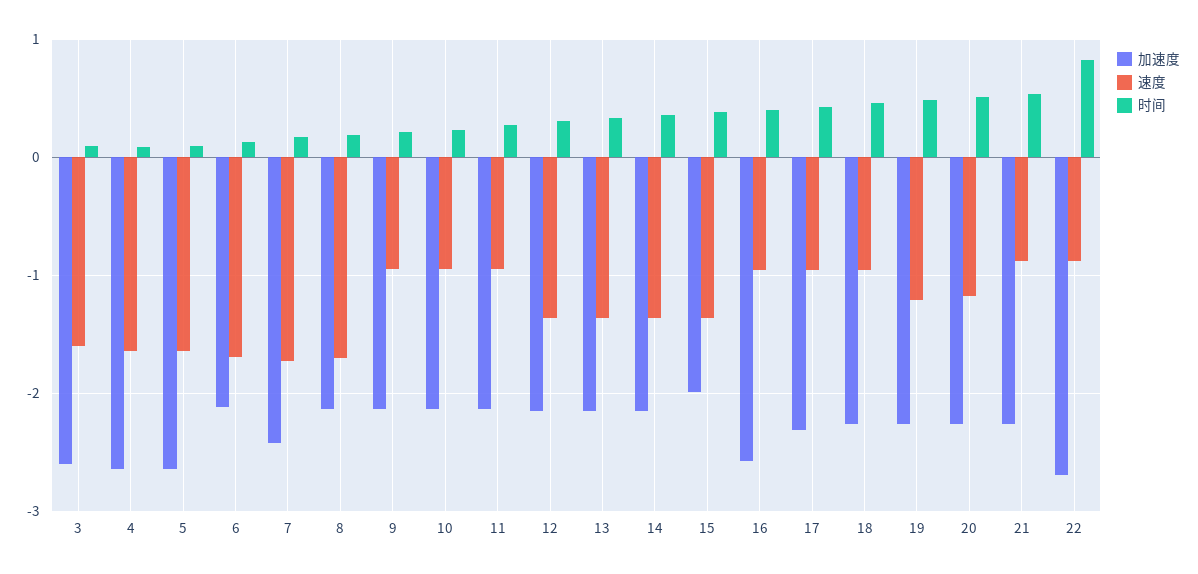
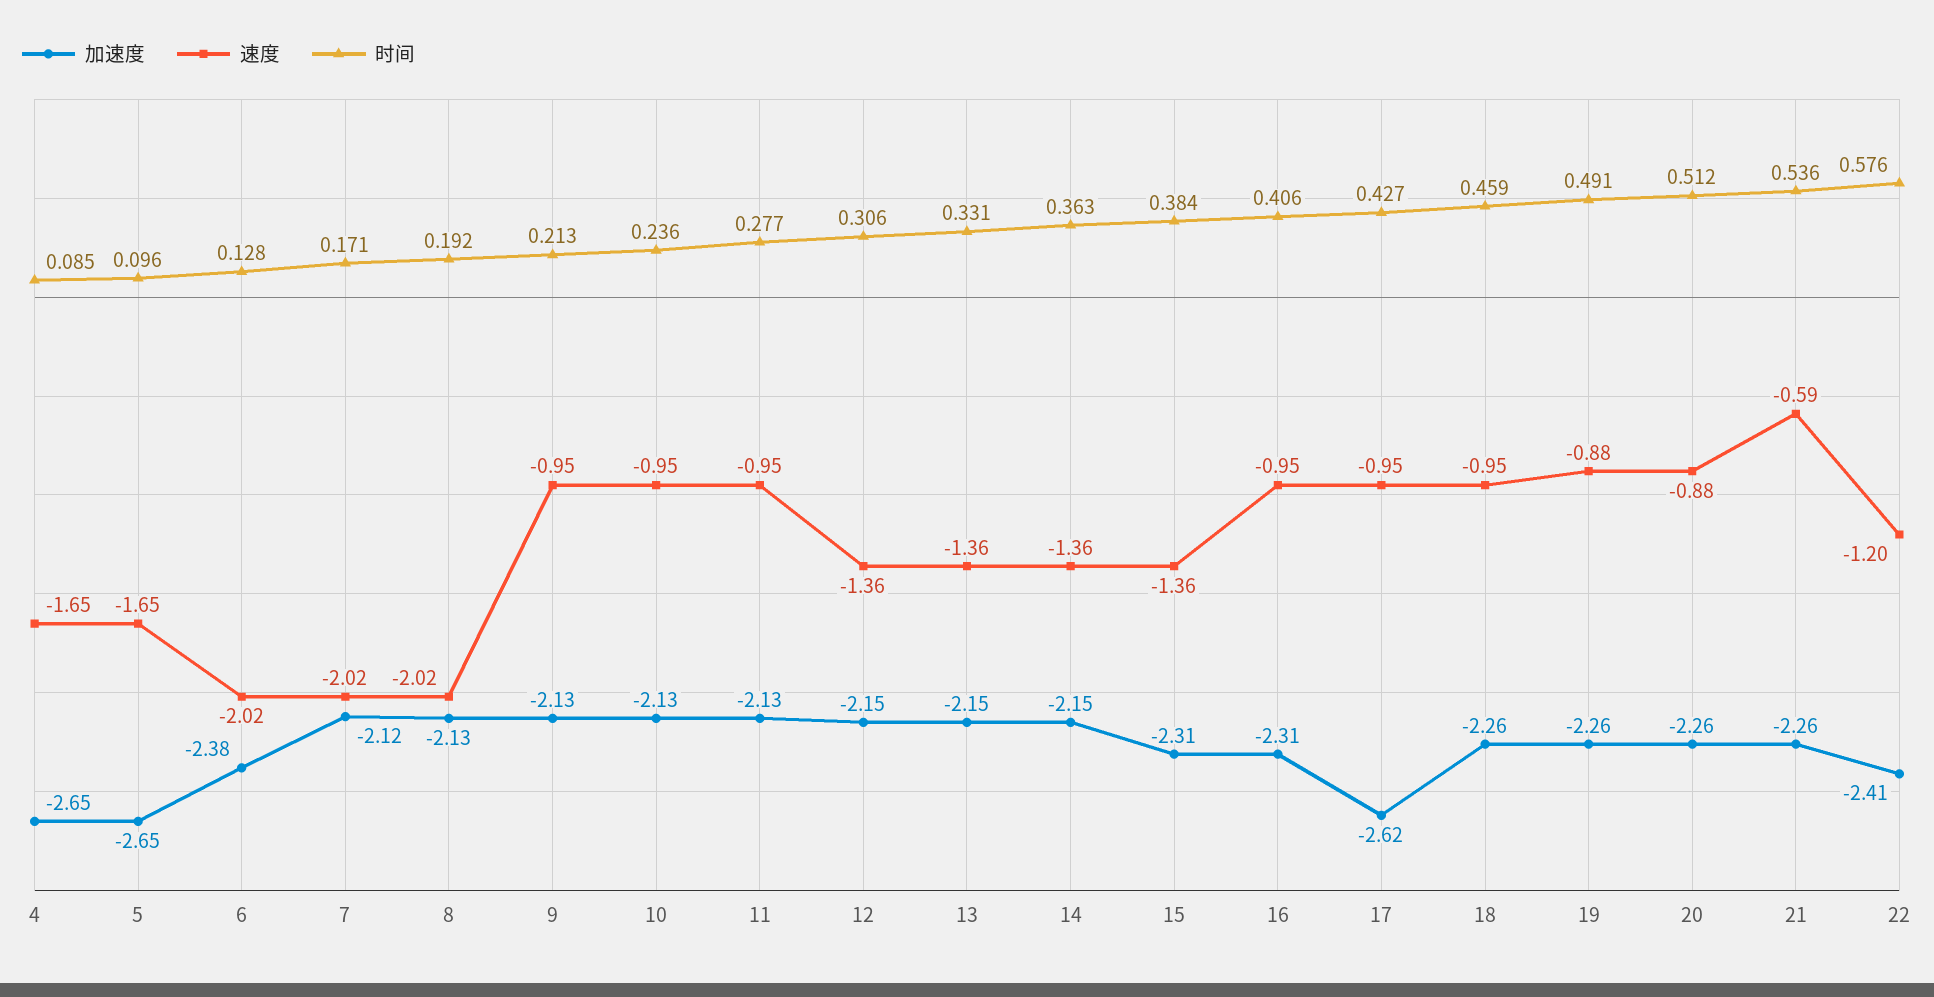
加速度, 3: -2.6 -> none
速度, 3: -1.6 -> none
时间, 3: 0.1 -> none
加速度, 6: -2.1 -> -2.38
速度, 6: -1.7 -> -2.02
加速度, 7: -2.4 -> -2.12
速度, 7: -1.7 -> -2.02
速度, 8: -1.7 -> -2.02
加速度, 15: -2 -> -2.31
加速度, 16: -2.6 -> -2.31
加速度, 17: -2.3 -> -2.62
速度, 19: -1.2 -> -0.88
速度, 20: -1.2 -> -0.88
速度, 21: -0.9 -> -0.59
加速度, 22: -2.7 -> -2.41
速度, 22: -0.9 -> -1.2
时间, 22: 0.8 -> 0.576

